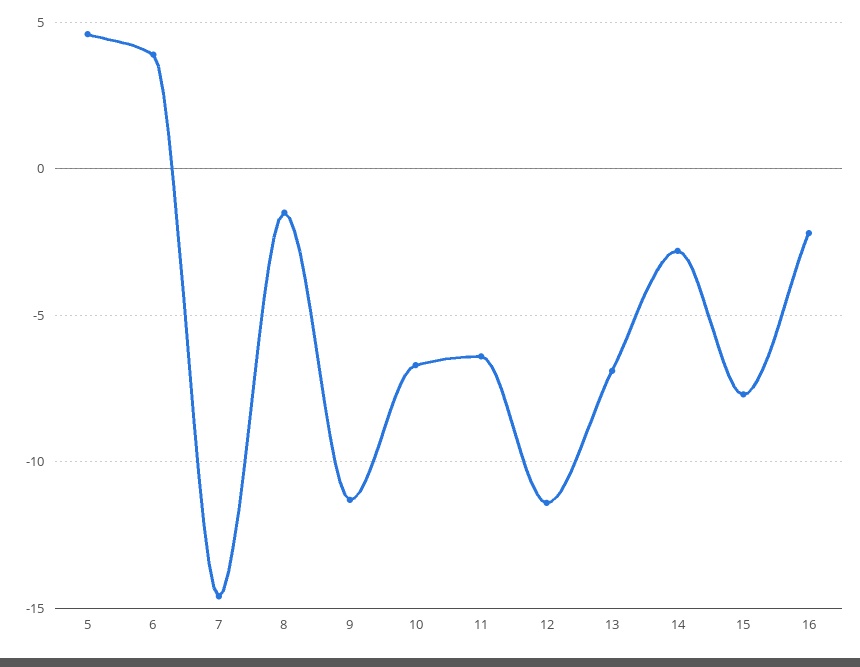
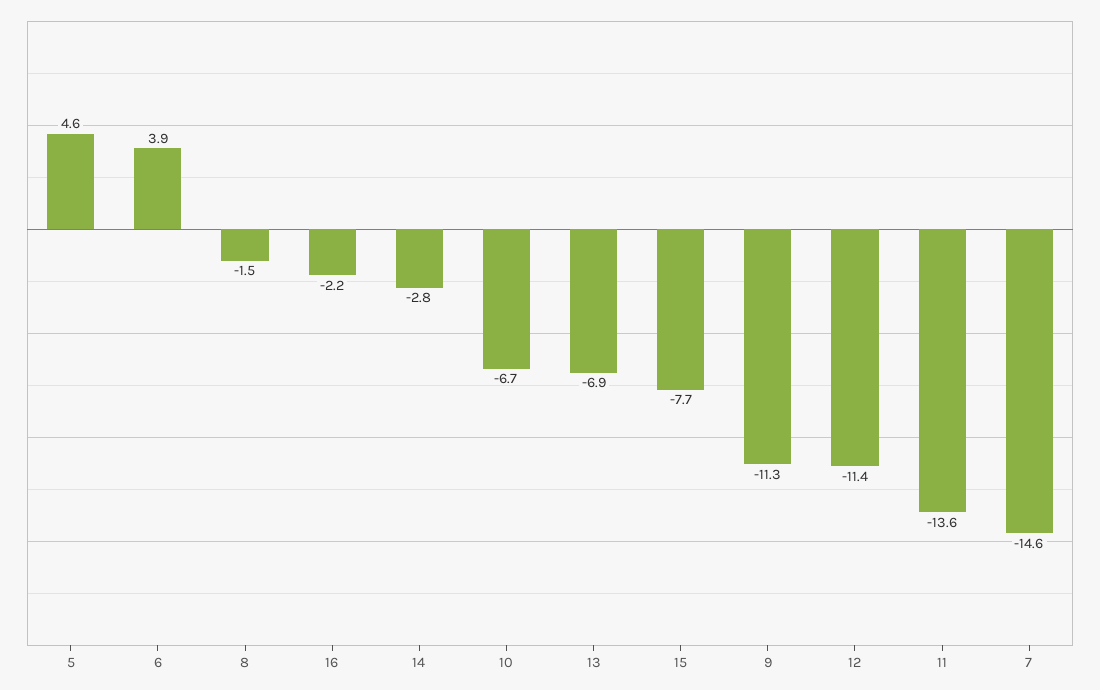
11: -6.5 -> -13.6

